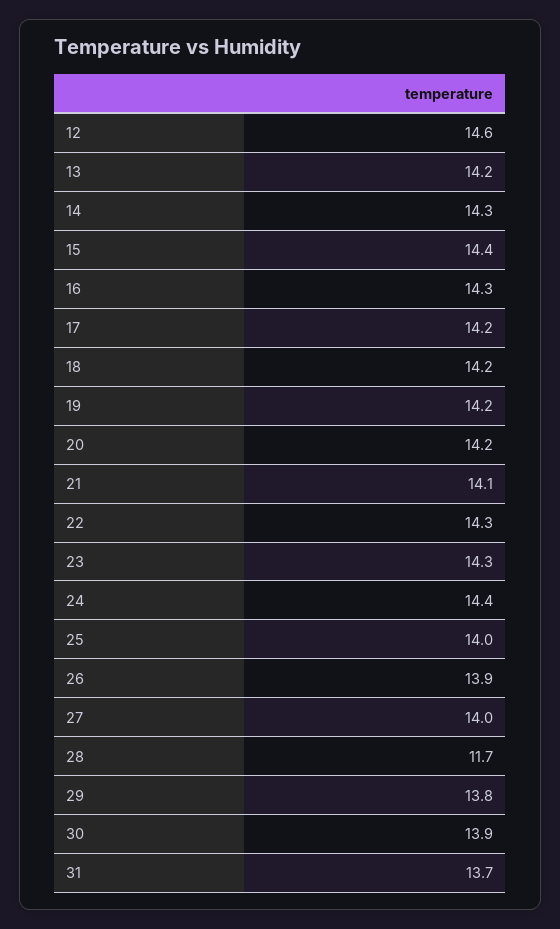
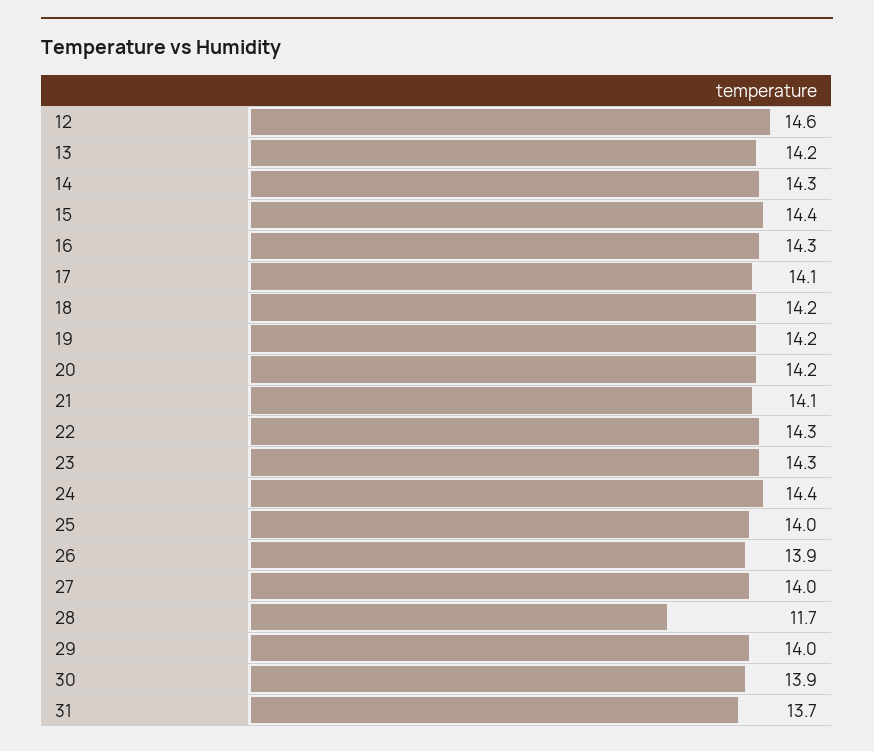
17: 14.2 -> 14.1
29: 13.8 -> 14

